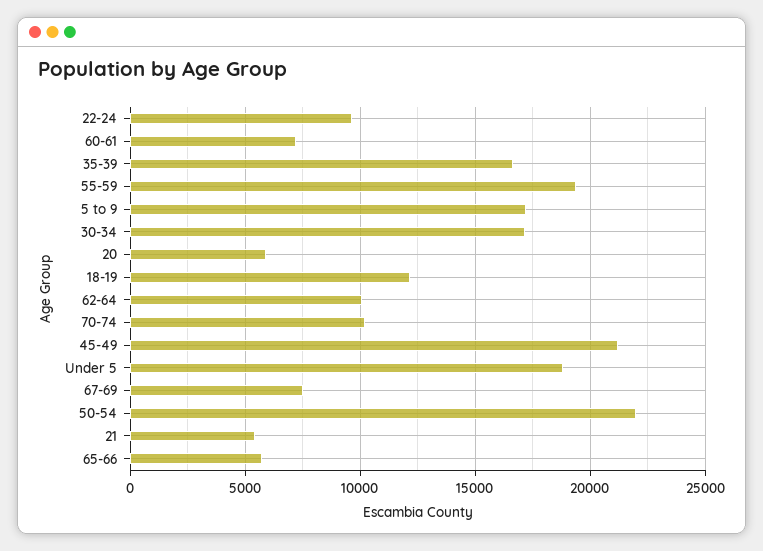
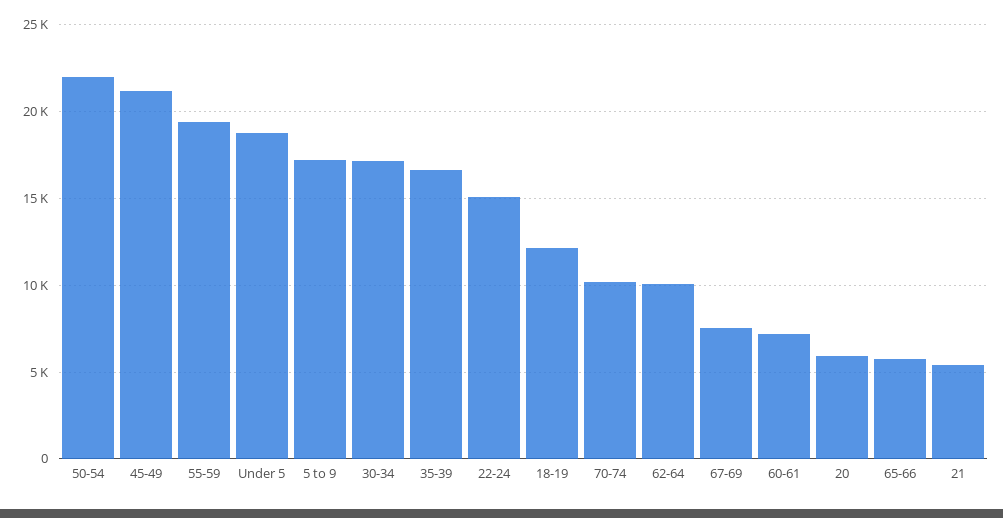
22-24: 9500 -> 15000

